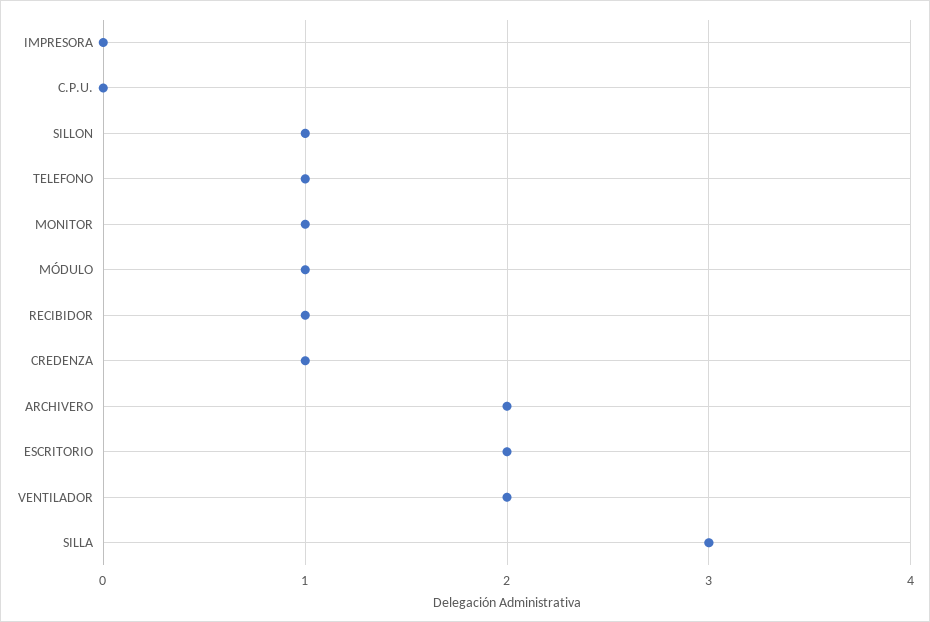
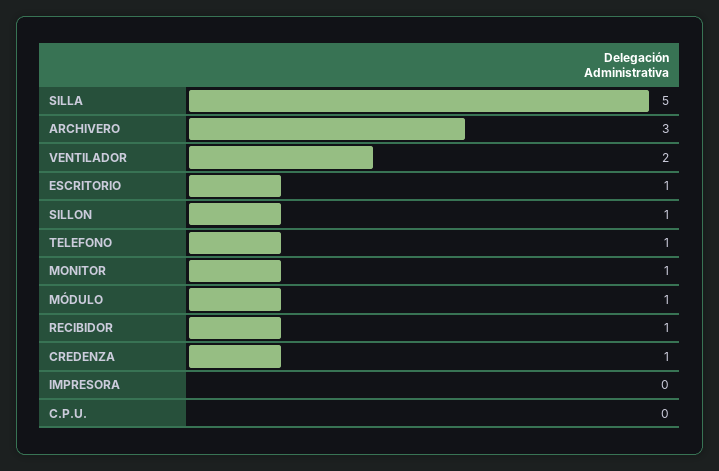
ARCHIVERO: 2 -> 3
ESCRITORIO: 2 -> 1
SILLA: 3 -> 5

